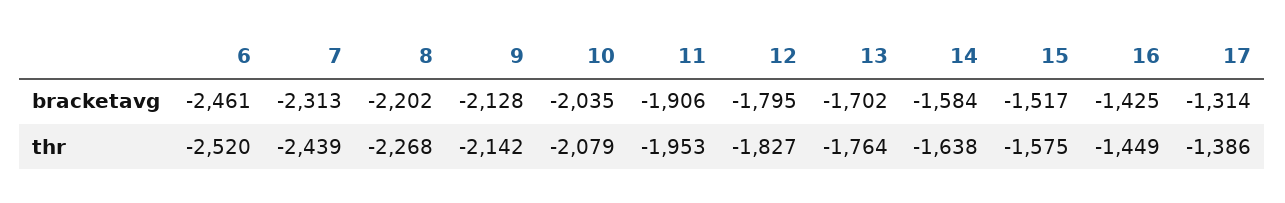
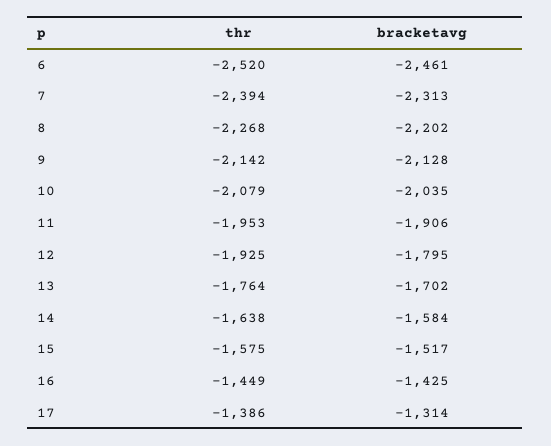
7, thr: -2439 -> -2394
12, thr: -1827 -> -1925

